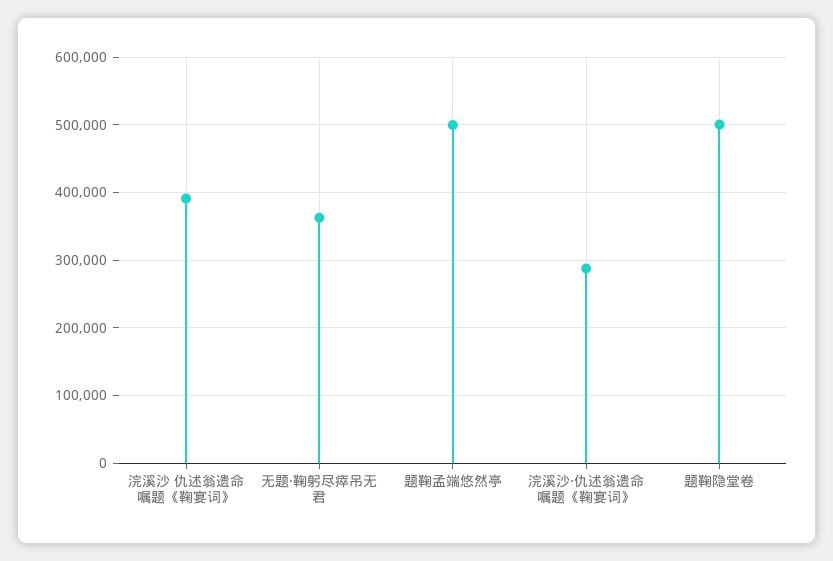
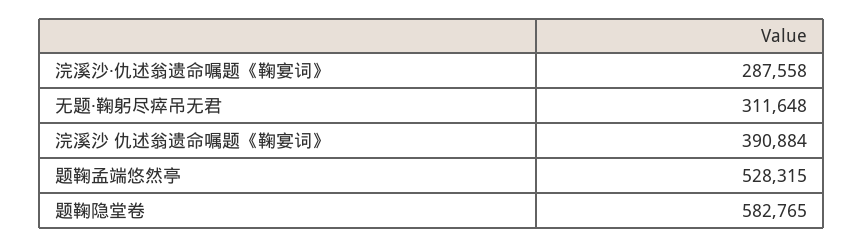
无题·鞠躬尽瘁吊无君: 360000 -> 311648
题鞠孟端悠然亭: 500000 -> 528315
题鞠隐堂卷: 500000 -> 582765

